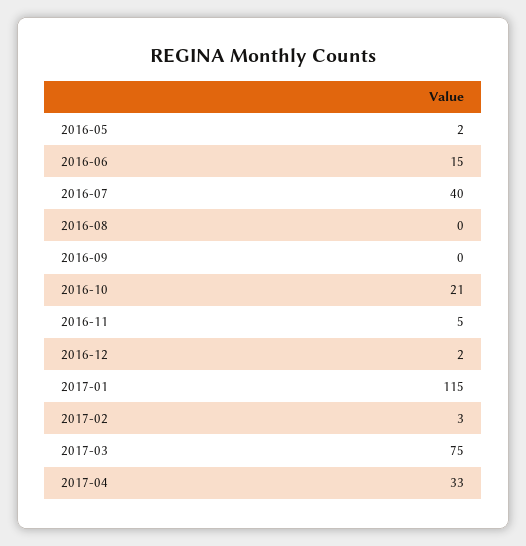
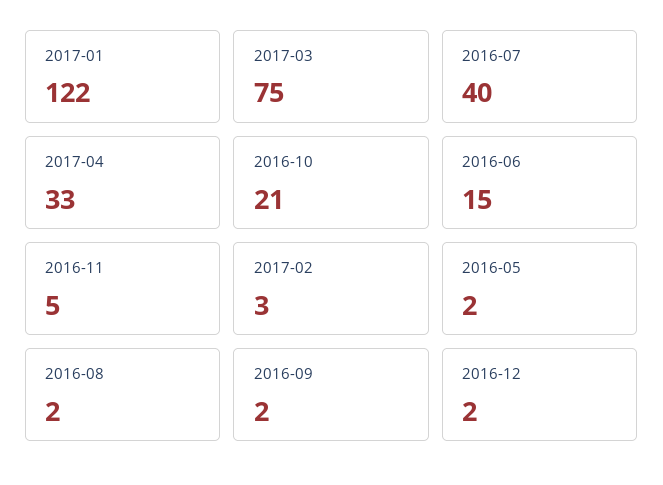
2016-08: 0 -> 2
2016-09: 0 -> 2
2017-01: 115 -> 122

